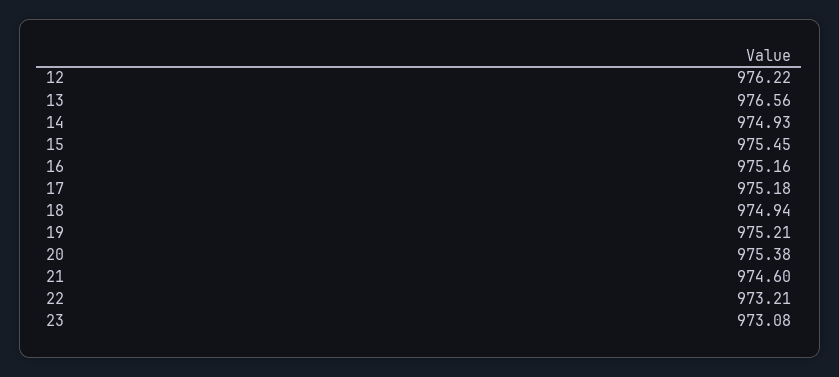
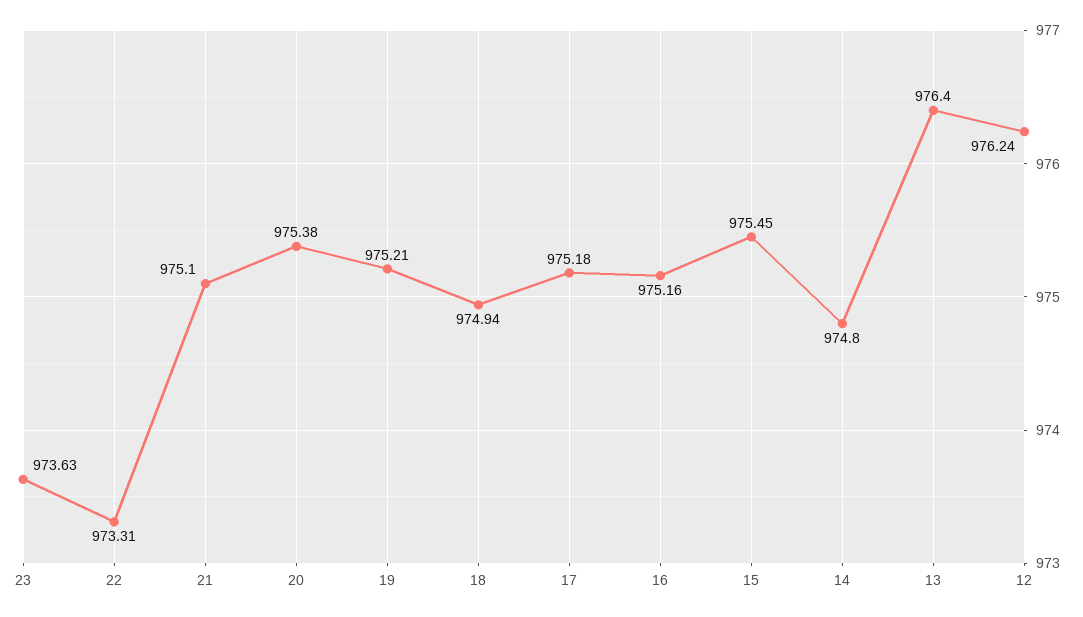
12: 976.22 -> 976.24
13: 976.56 -> 976.4
14: 974.93 -> 974.8
21: 974.6 -> 975.1
22: 973.21 -> 973.31
23: 973.08 -> 973.63

